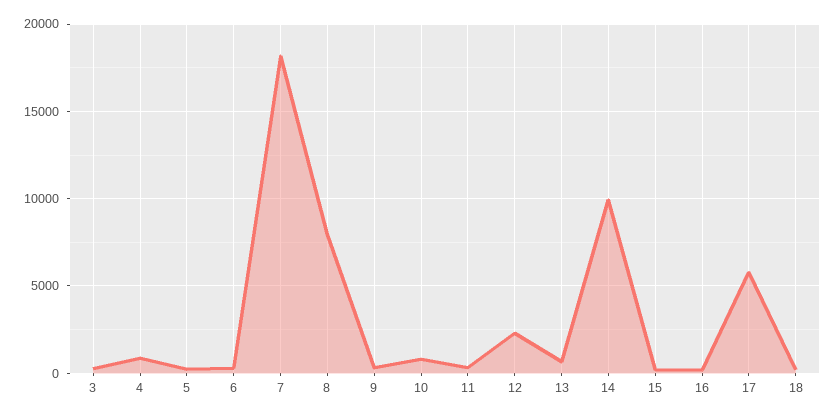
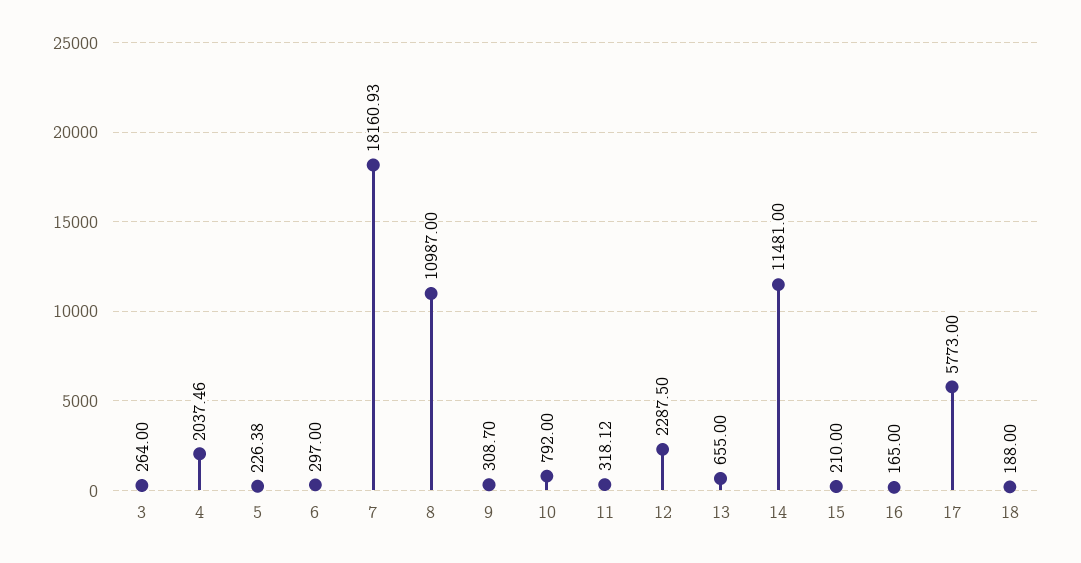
4: 1000 -> 2037.46
8: 8000 -> 10987
14: 10000 -> 11481

